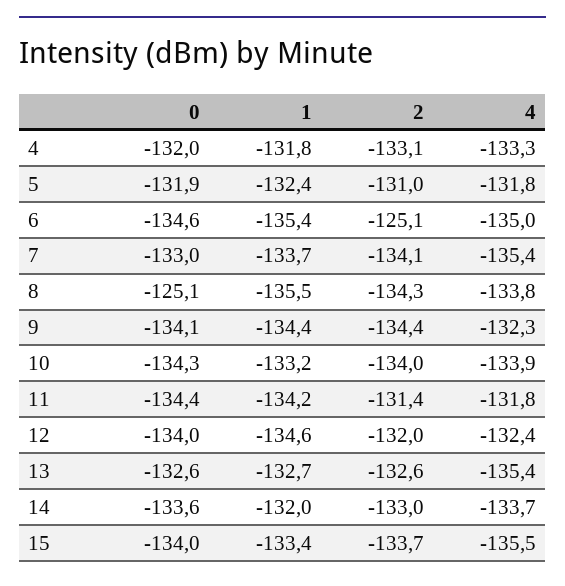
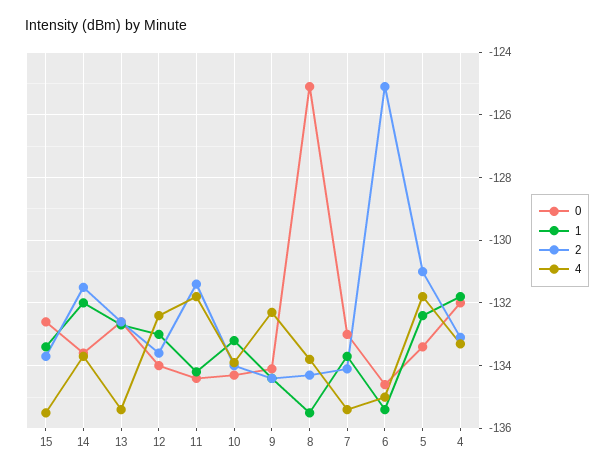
0, 5: -131.9 -> -133.5
1, 12: -134.6 -> -133
2, 12: -132 -> -133.5
2, 14: -133 -> -131.5
0, 15: -134 -> -132.5

